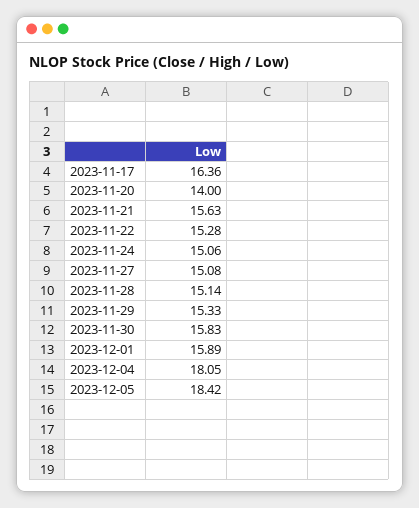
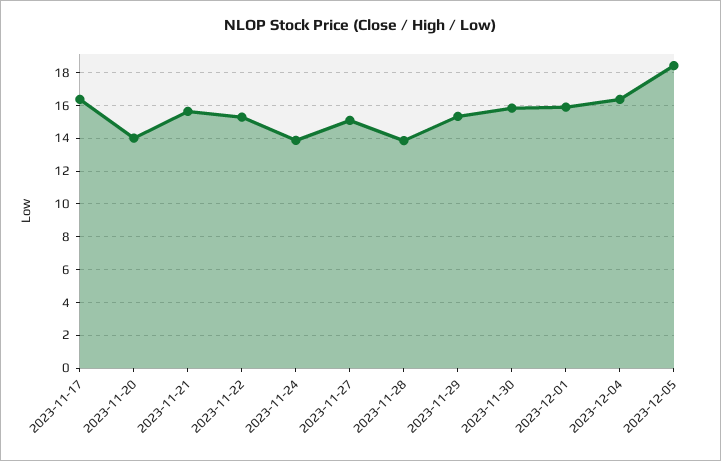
2023-11-24: 15.06 -> 14
2023-11-28: 15.14 -> 14
2023-12-04: 18.05 -> 16.5

